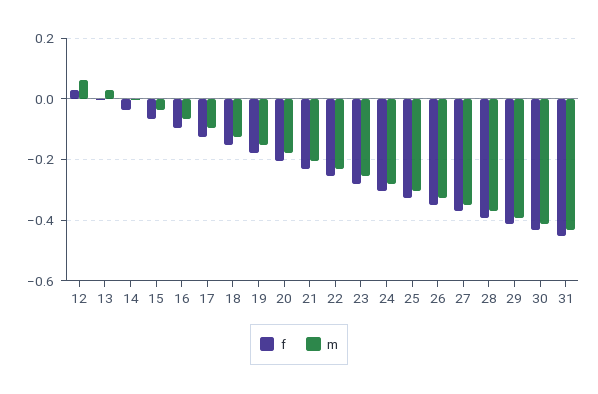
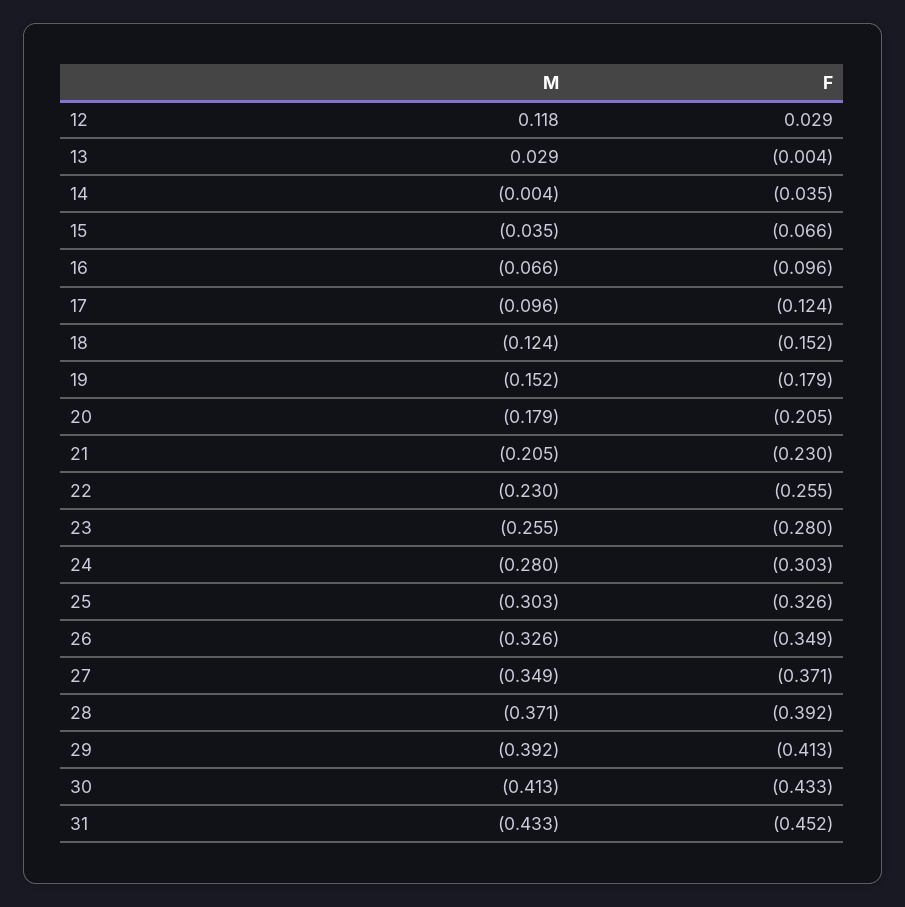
m, 12: 0.06 -> 0.118

